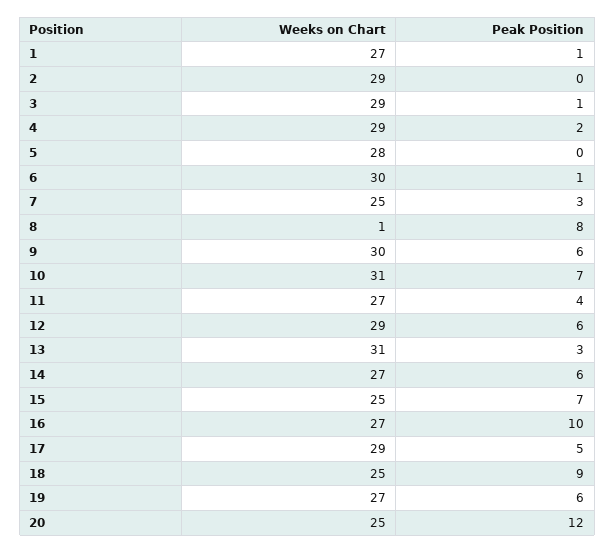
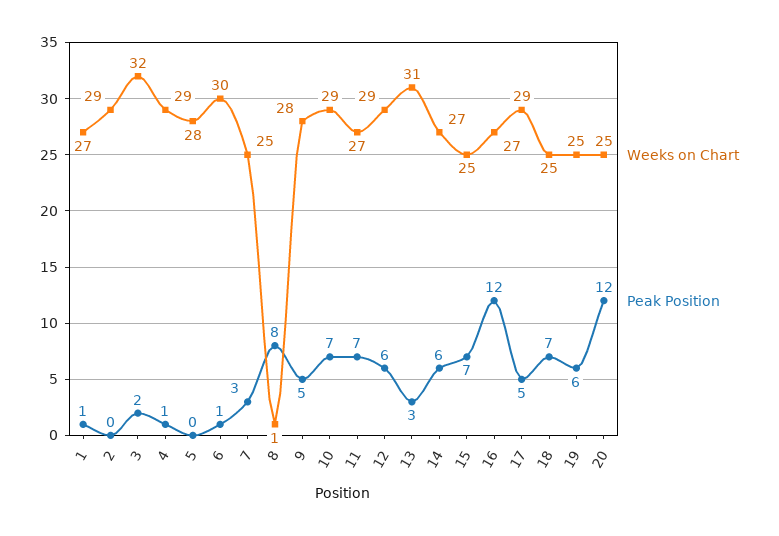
Weeks on Chart, 3: 29 -> 32
Peak Position, 3: 1 -> 2
Peak Position, 4: 2 -> 1
Weeks on Chart, 9: 30 -> 28
Peak Position, 9: 6 -> 5
Weeks on Chart, 10: 31 -> 29
Peak Position, 11: 4 -> 7
Peak Position, 16: 10 -> 12
Peak Position, 18: 9 -> 7
Weeks on Chart, 19: 27 -> 25

